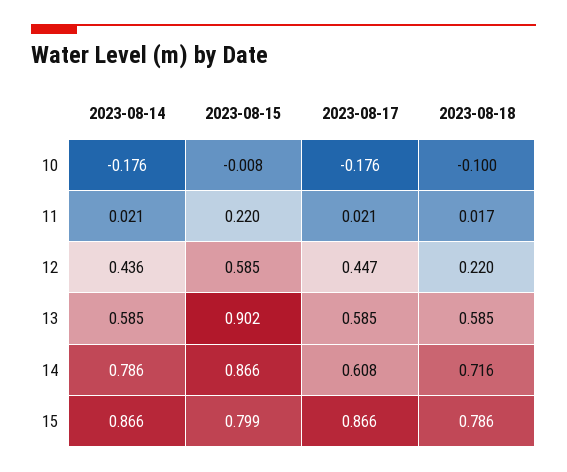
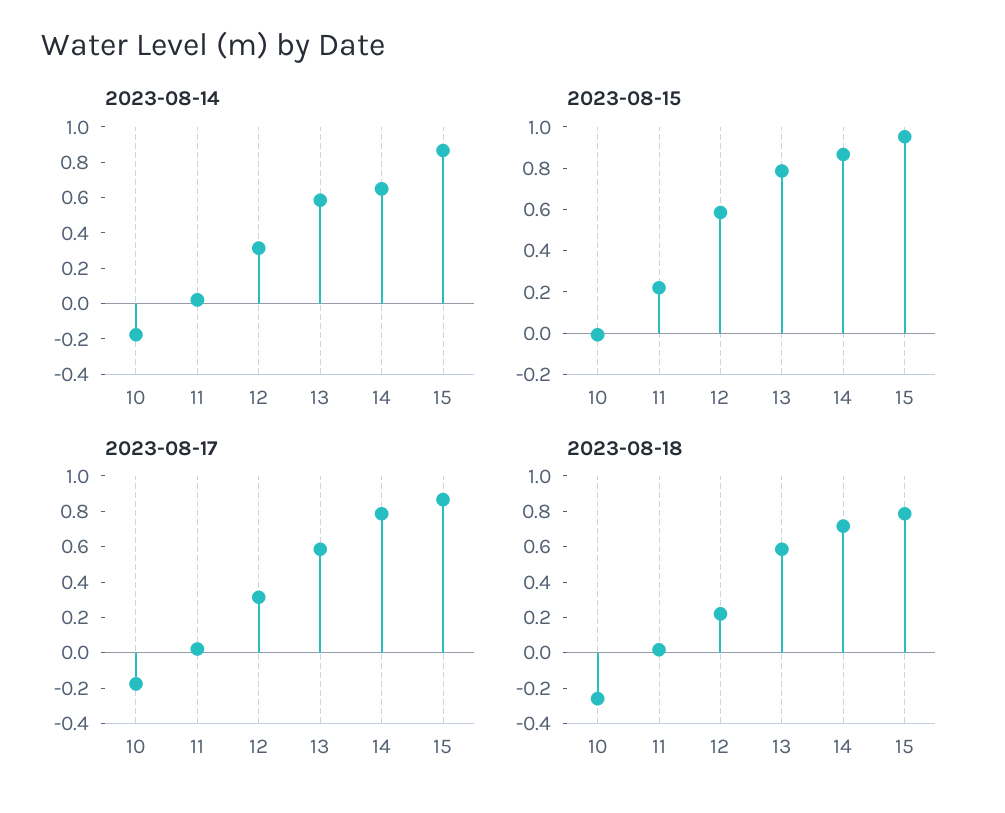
2023-08-18, 10: -0.1 -> -0.25
2023-08-14, 12: 0.436 -> 0.3
2023-08-17, 12: 0.447 -> 0.3
2023-08-15, 13: 0.902 -> 0.8
2023-08-14, 14: 0.786 -> 0.65
2023-08-17, 14: 0.608 -> 0.8
2023-08-15, 15: 0.799 -> 0.95

